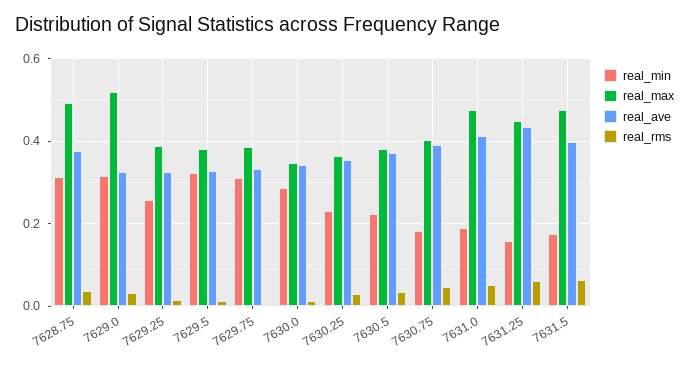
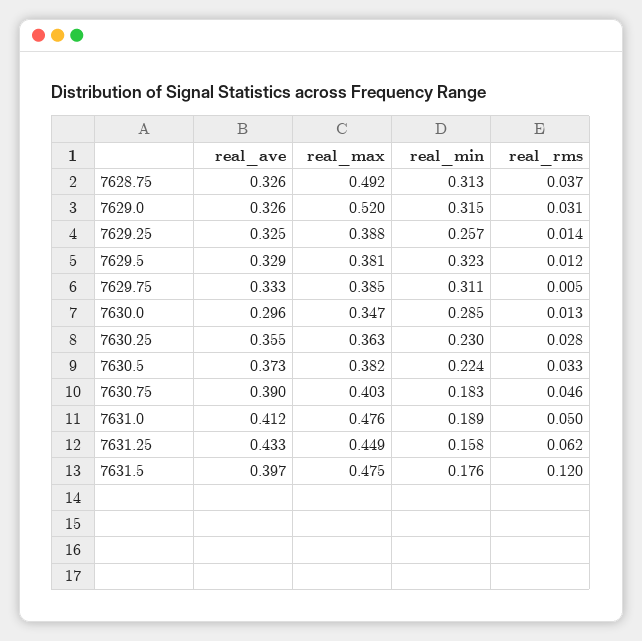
real_ave, 7628.75: 0.38 -> 0.326
real_ave, 7630.0: 0.34 -> 0.296
real_rms, 7631.5: 0.06 -> 0.12

